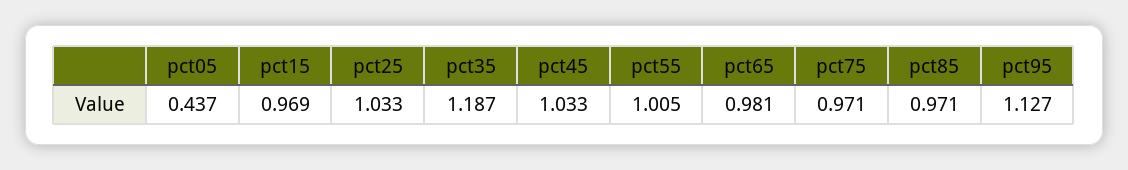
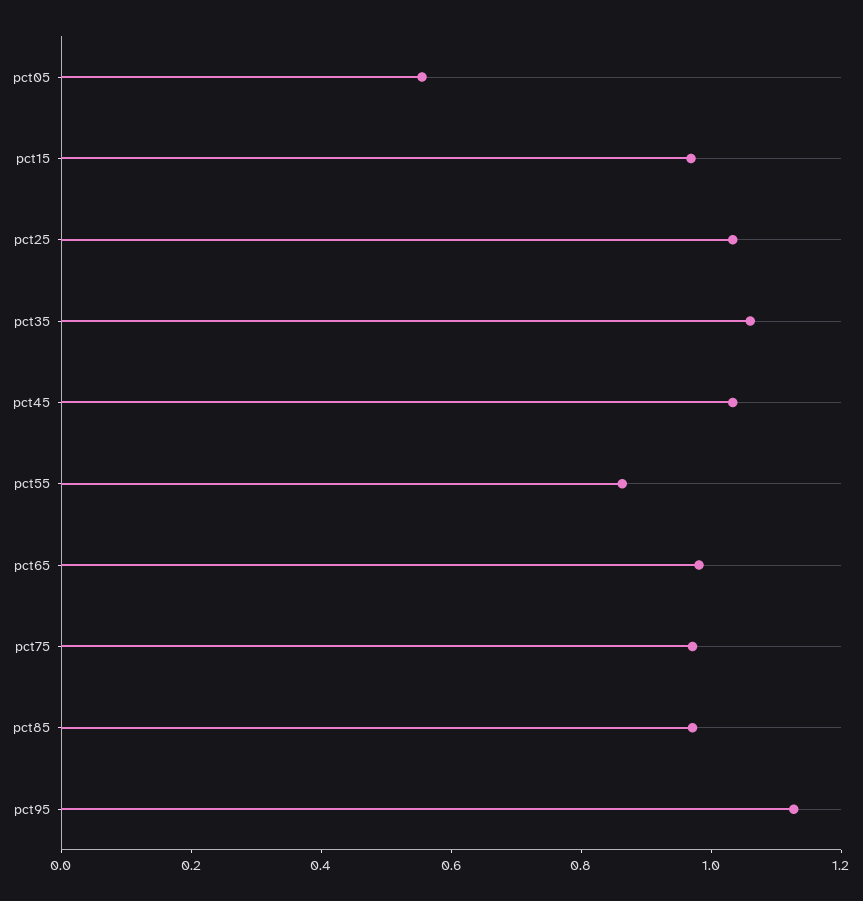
pct05: 0.437 -> 0.55
pct35: 1.187 -> 1.05
pct55: 1.005 -> 0.85

